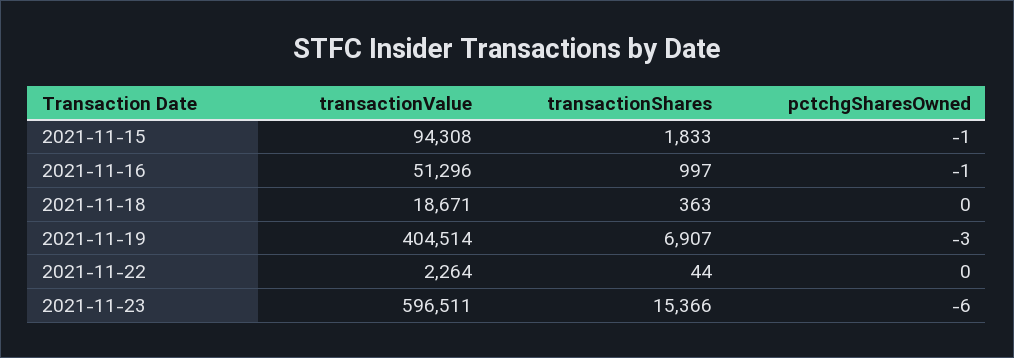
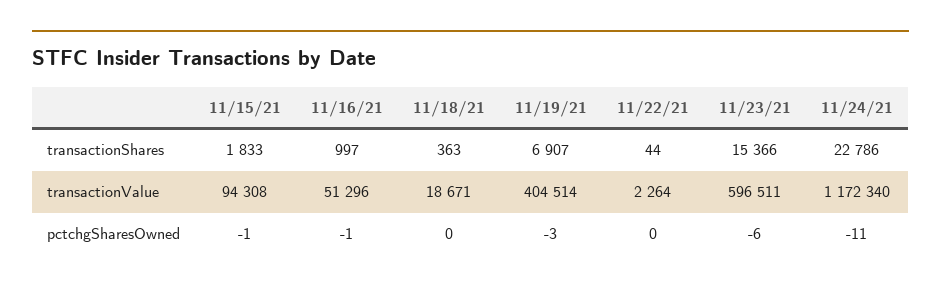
transactionShares, 11/24/21: none -> 22786
transactionValue, 11/24/21: none -> 1172340
pctchgSharesOwned, 11/24/21: none -> -11

